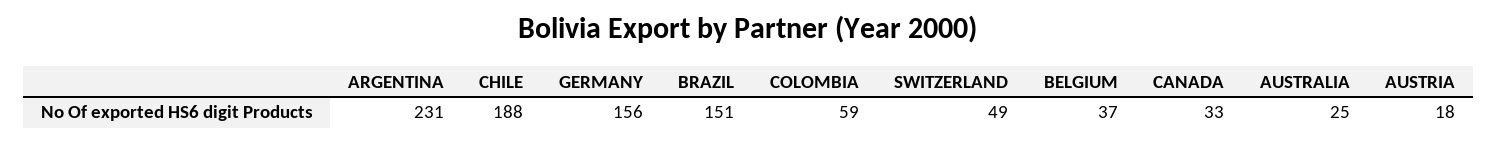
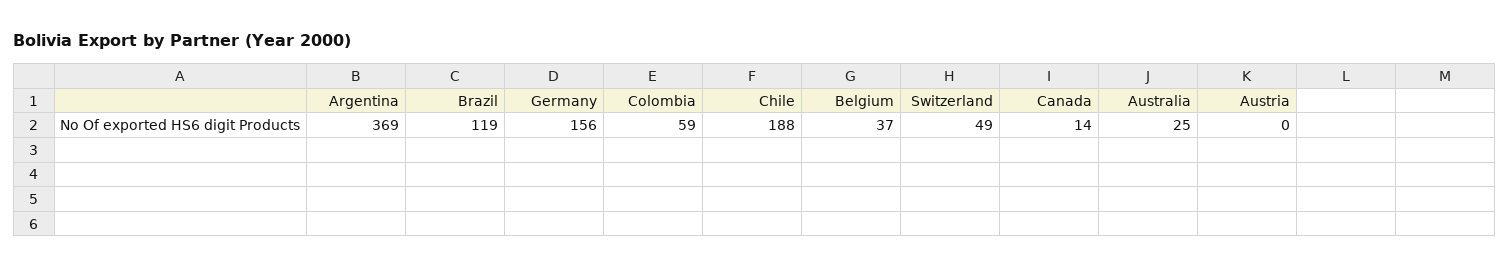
ARGENTINA: 231 -> 369
BRAZIL: 151 -> 119
CANADA: 33 -> 14
AUSTRIA: 18 -> 0

